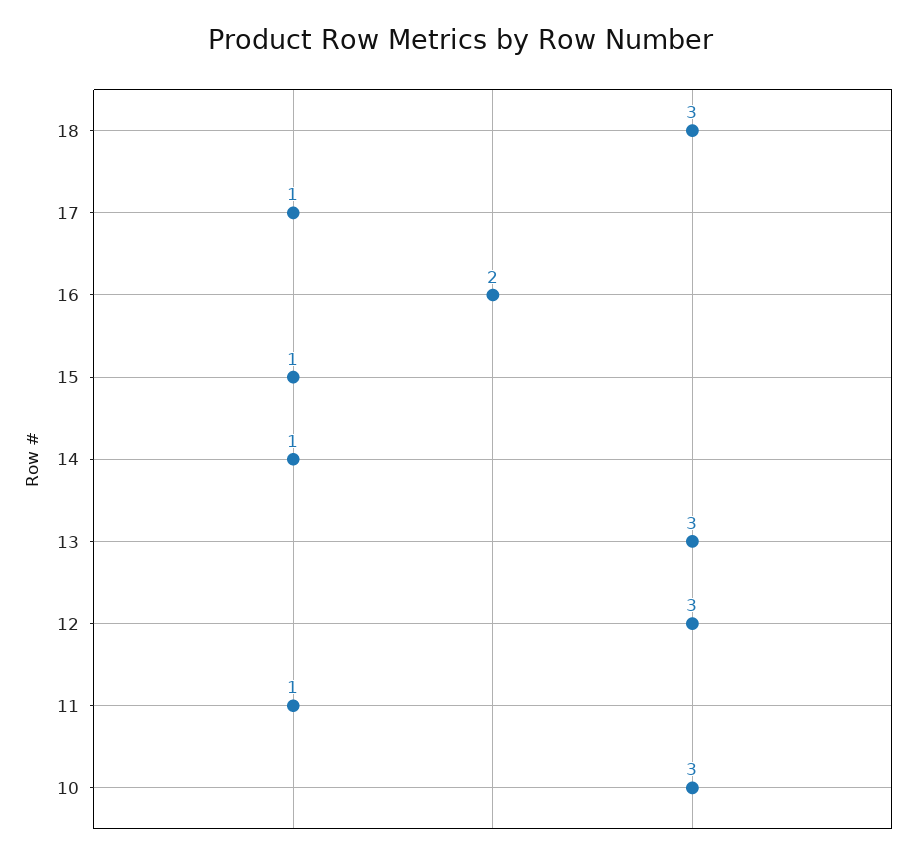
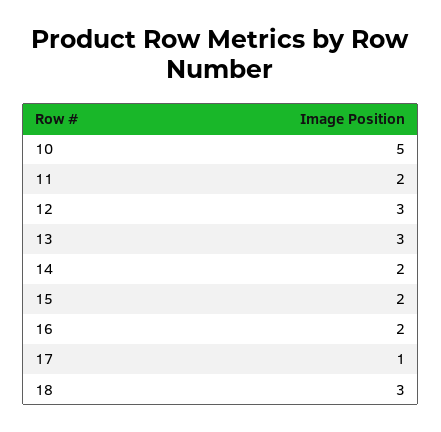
15: 1 -> 2
14: 1 -> 2
11: 1 -> 2
10: 3 -> 5

